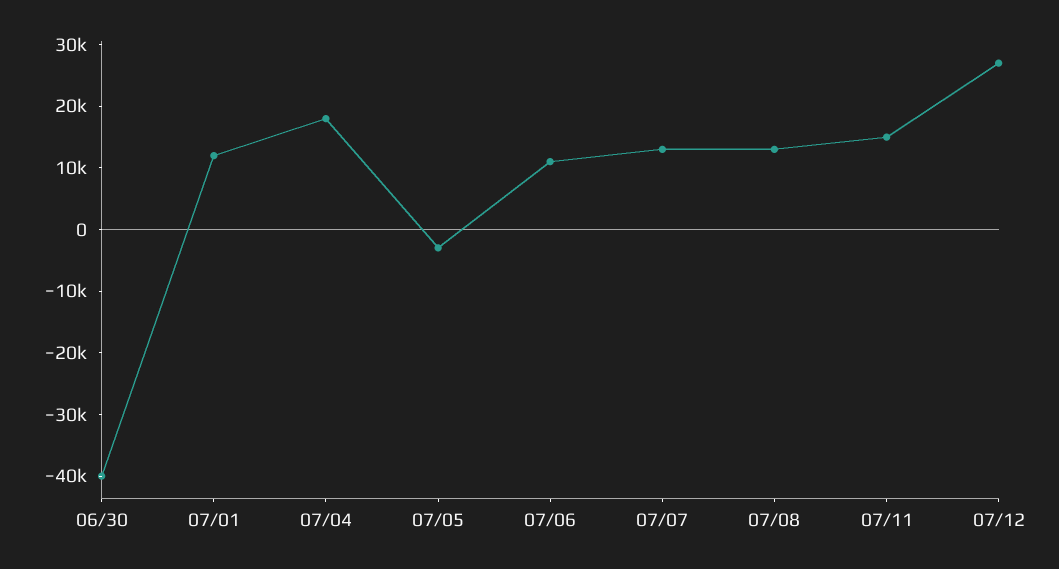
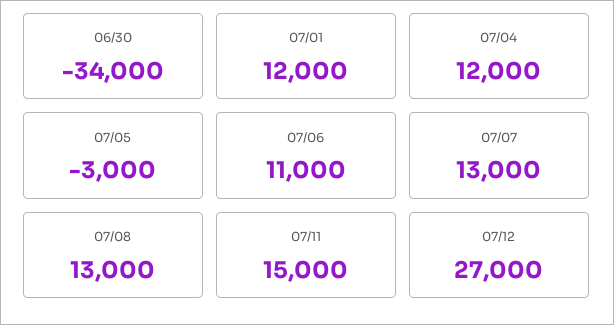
06/30: -40000 -> -34000
07/04: 18000 -> 12000

